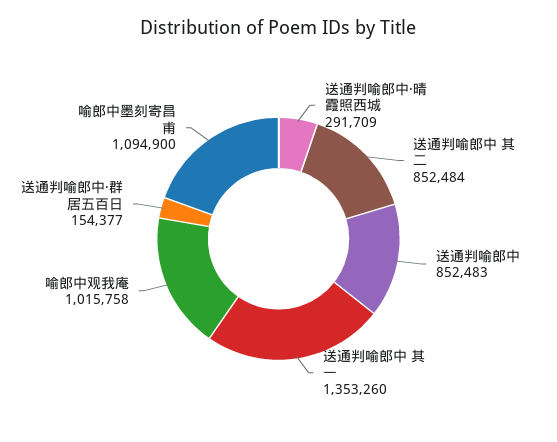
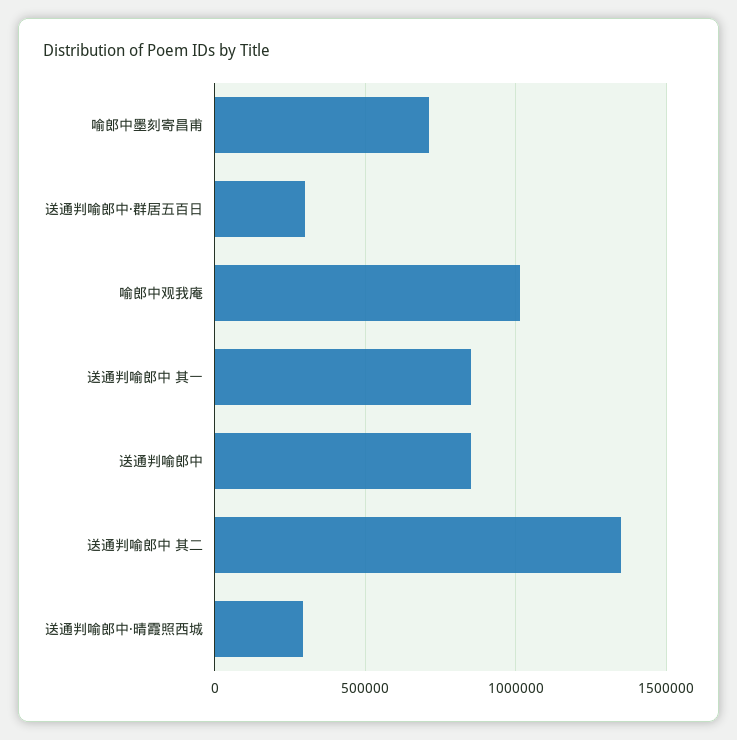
送通判喻郎中 其二: 852484 -> 1350000
送通判喻郎中 其一: 1353260 -> 850000
送通判喻郎中·群居五百日: 154377 -> 300000
喻郎中墨刻寄昌甫: 1094900 -> 700000

